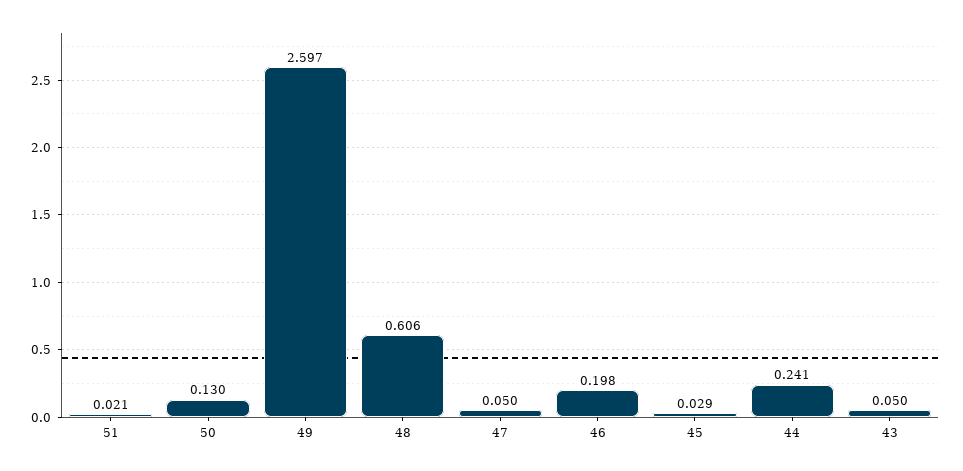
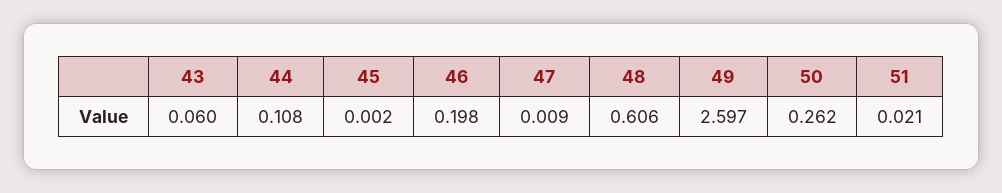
50: 0.13 -> 0.262
47: 0.05 -> 0.009
45: 0.029 -> 0.002
44: 0.241 -> 0.108
43: 0.05 -> 0.06

